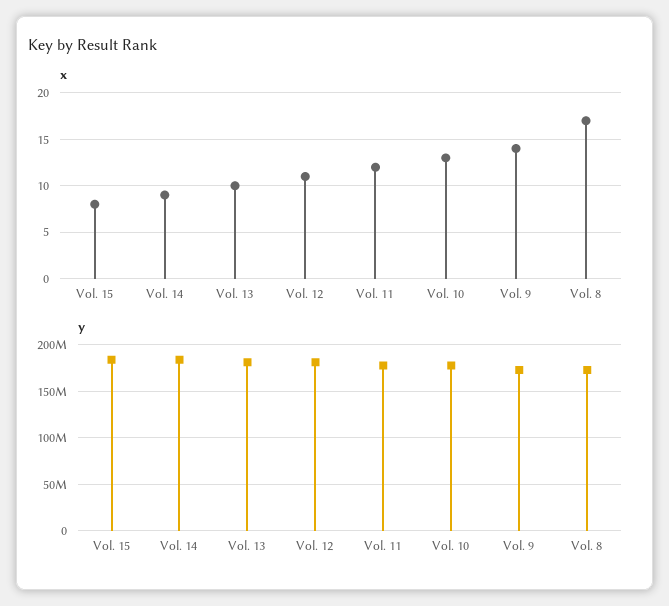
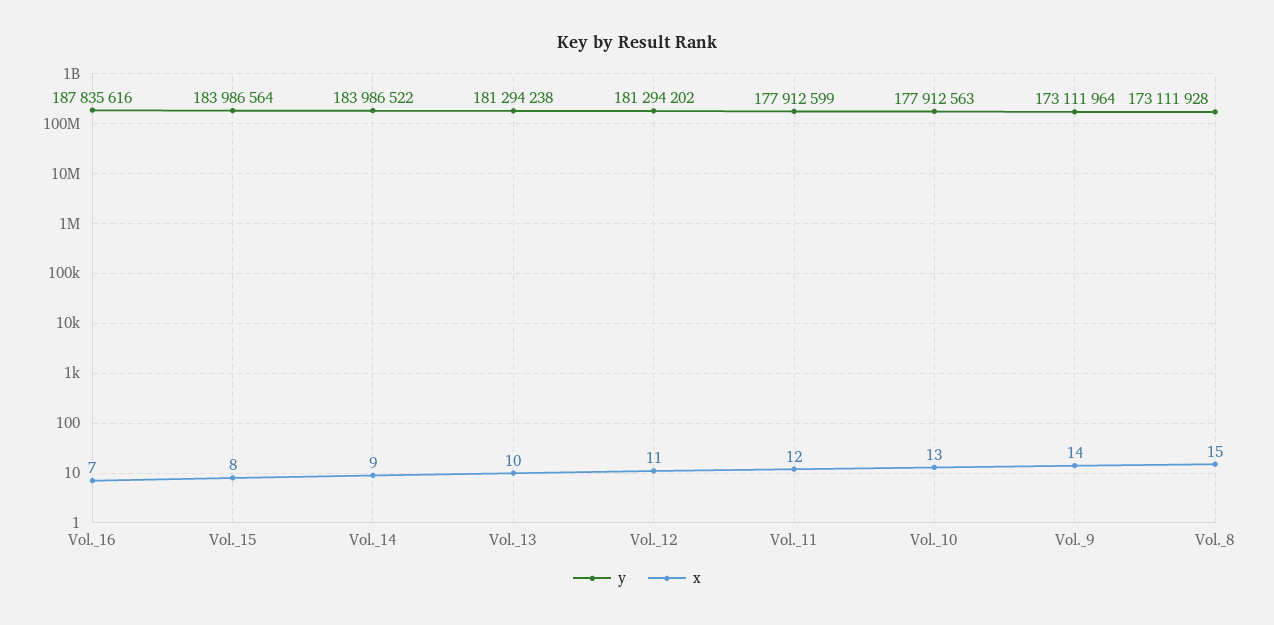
x, Vol. 8: 17 -> 15
y, Vol._16: none -> 187835616
x, Vol._16: none -> 7

